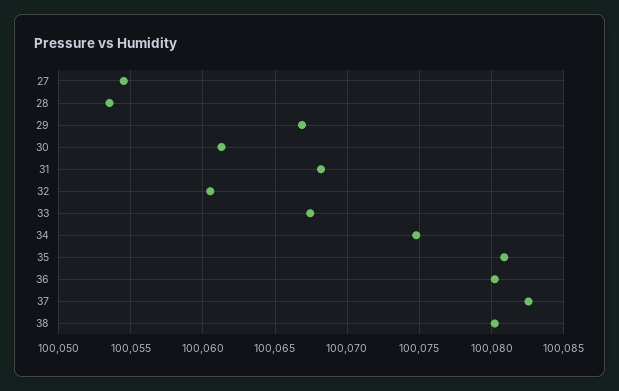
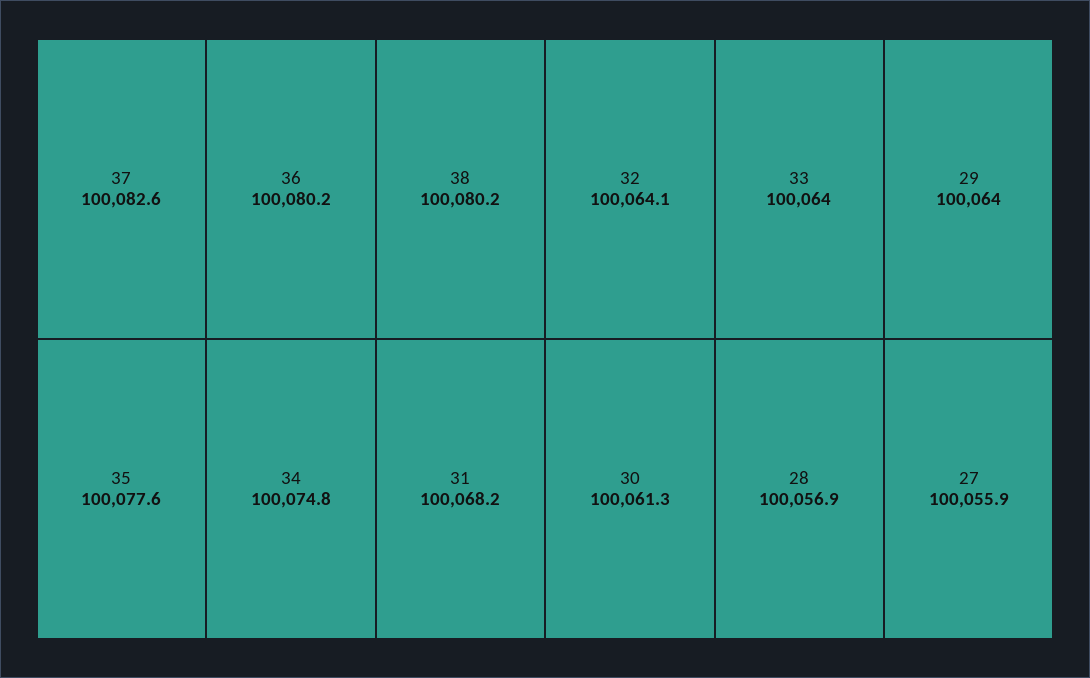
27: 100054.5 -> 100055.9
28: 100053.5 -> 100056.9
29: 100067 -> 100064
32: 100060.5 -> 100064.1
33: 100067.5 -> 100064
35: 100081 -> 100077.6

